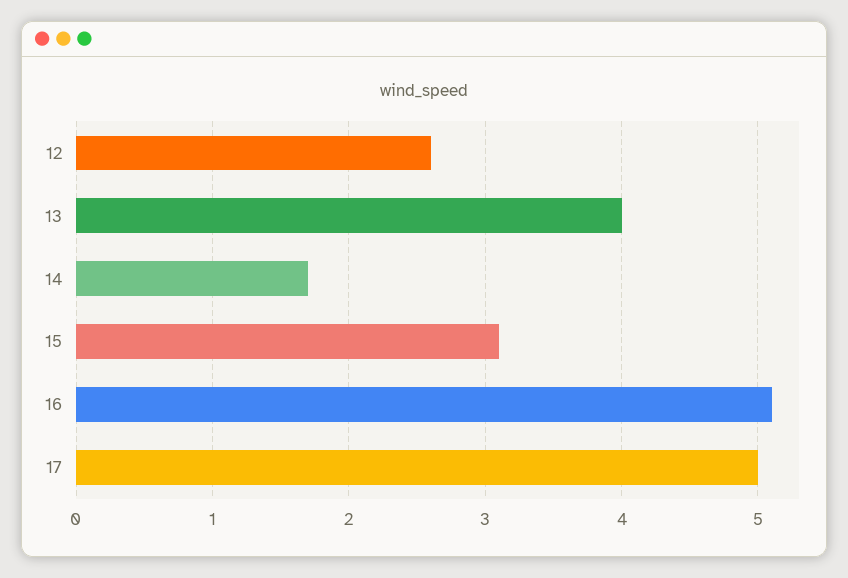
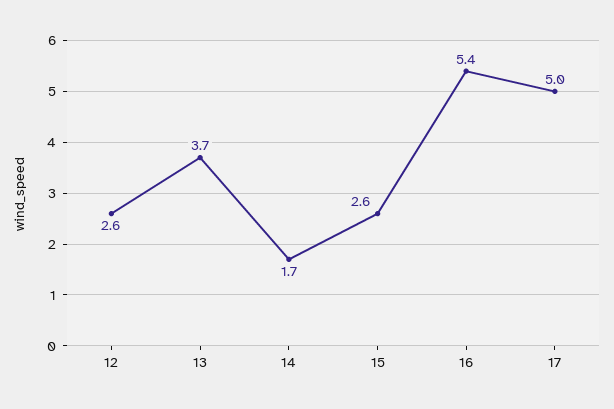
13: 4 -> 3.7
15: 3.1 -> 2.6
16: 5.1 -> 5.4

